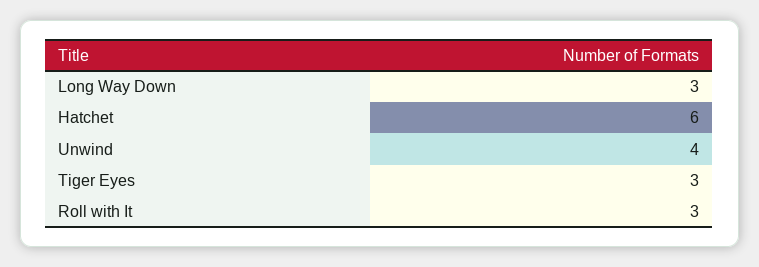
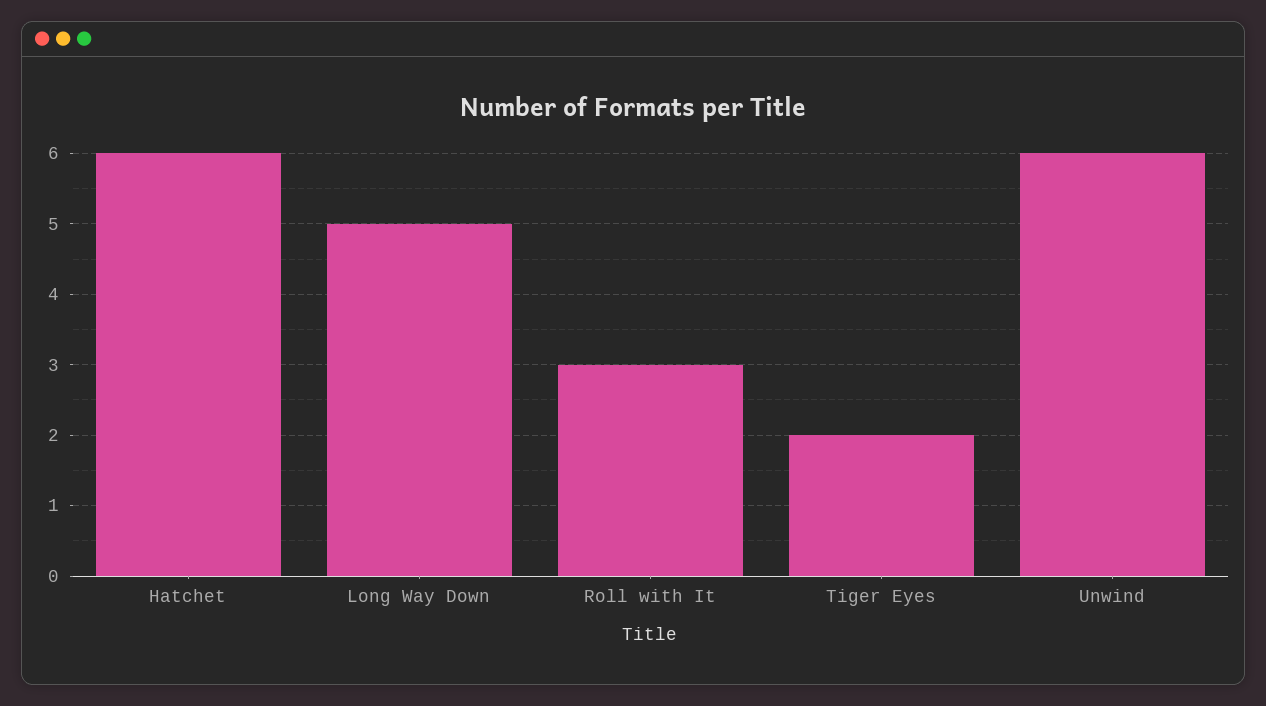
Long Way Down: 3 -> 5
Unwind: 4 -> 6
Tiger Eyes: 3 -> 2

